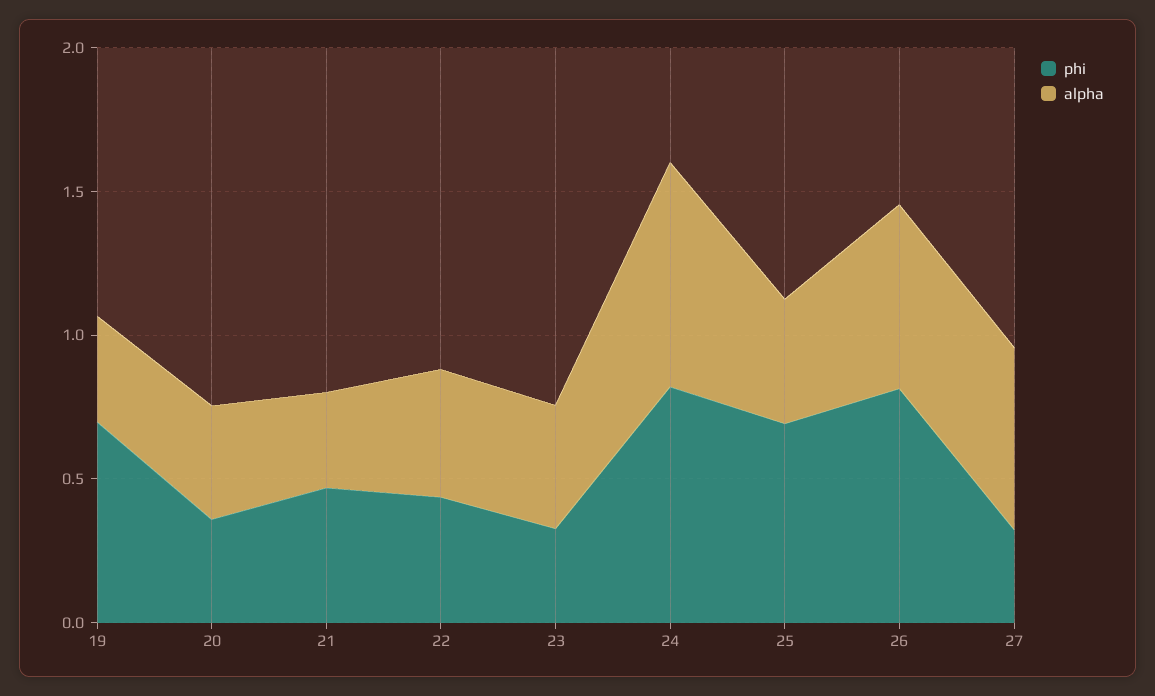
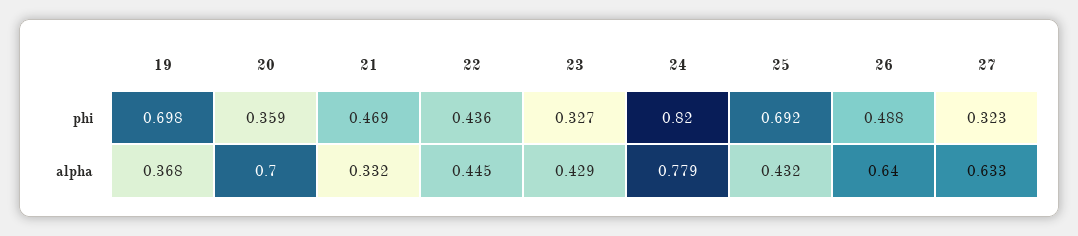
alpha, 20: 0.4 -> 0.7
phi, 26: 0.8 -> 0.488

